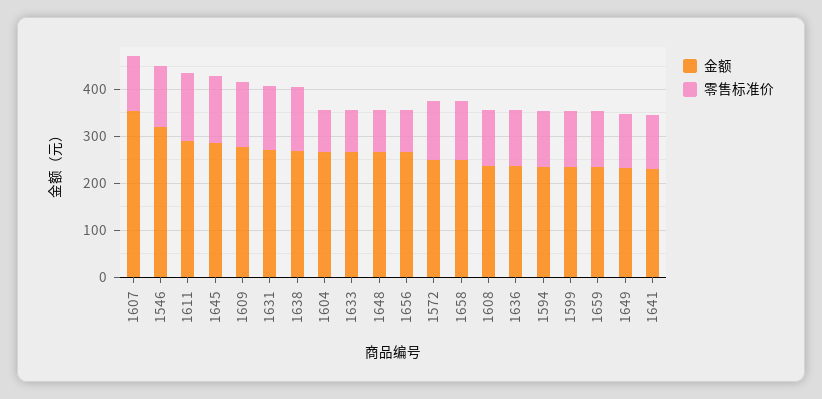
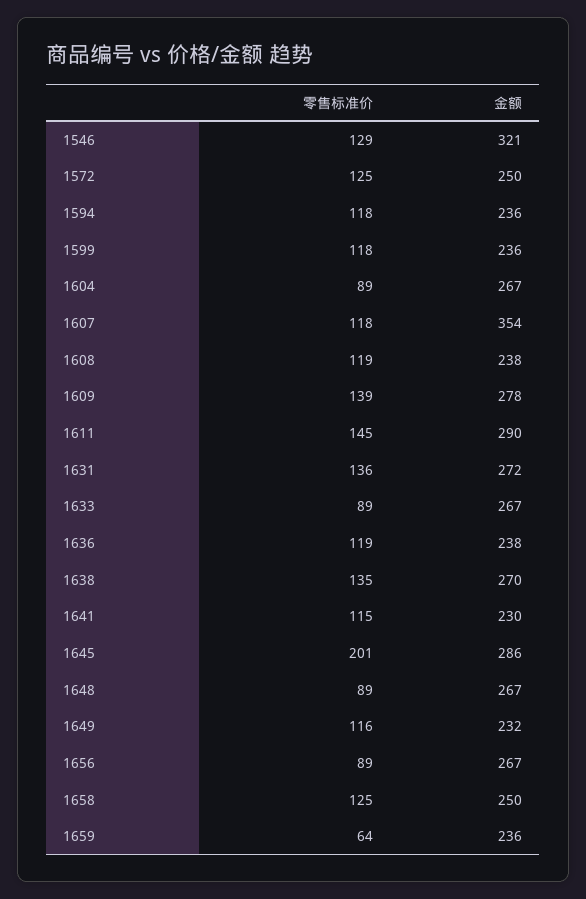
零售标准价, 1645: 140 -> 201
零售标准价, 1659: 120 -> 64

